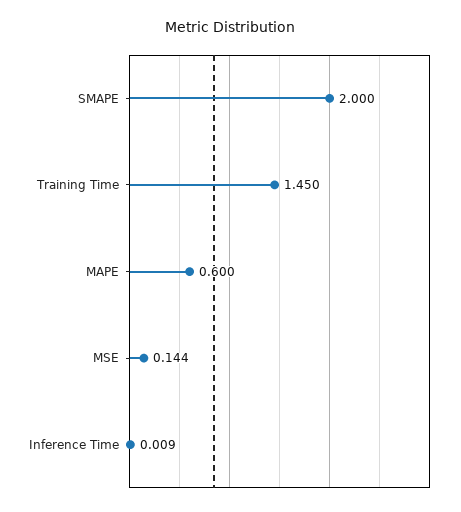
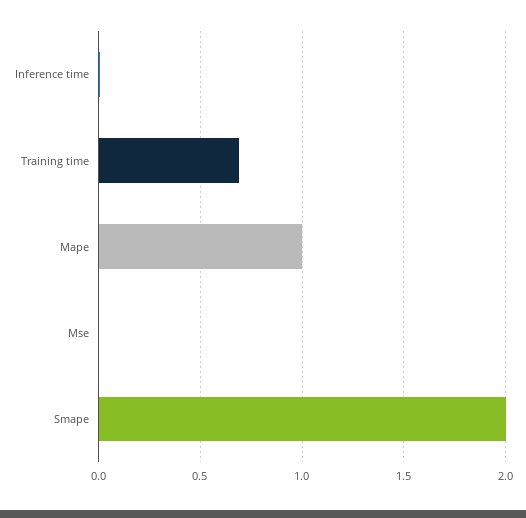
Training Time: 1.45 -> 0.7
MAPE: 0.6 -> 1
MSE: 0.144 -> 0

